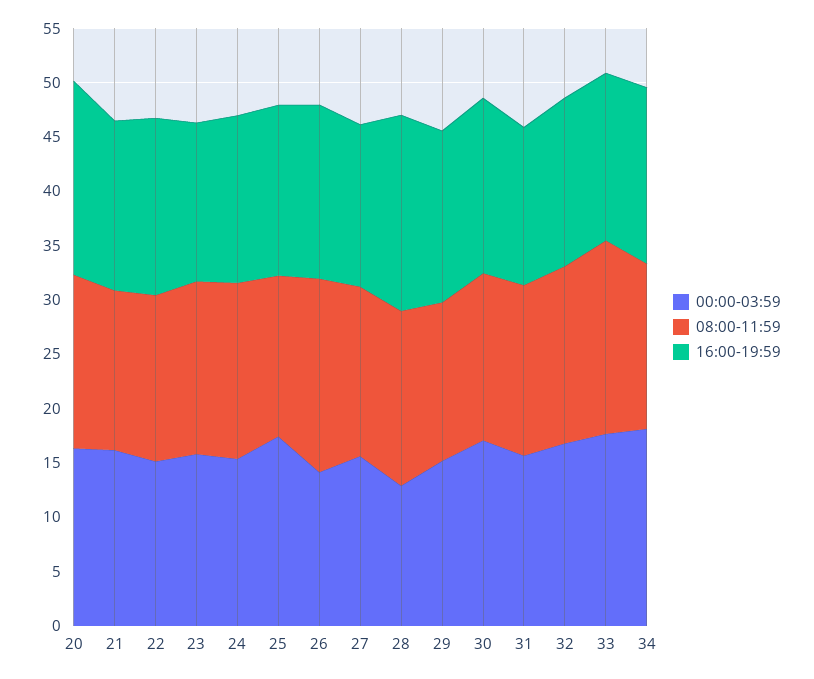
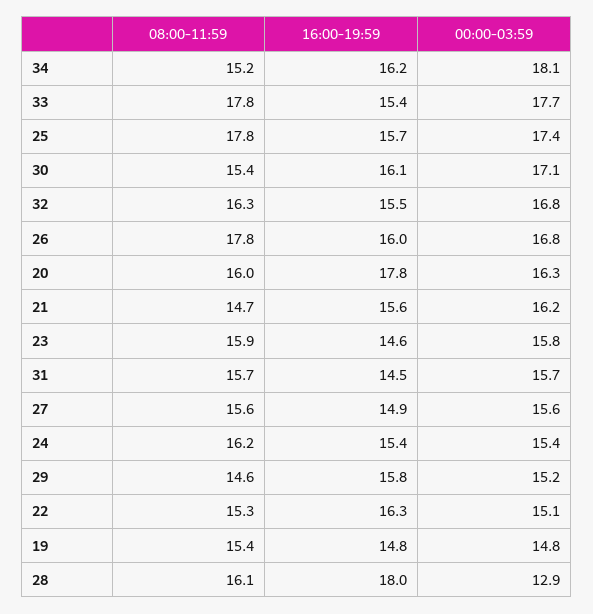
08:00-11:59, 25: 15 -> 17.8
00:00-03:59, 26: 14 -> 16.8
08:00-11:59, 19: none -> 15.4
16:00-19:59, 19: none -> 14.8
00:00-03:59, 19: none -> 14.8

